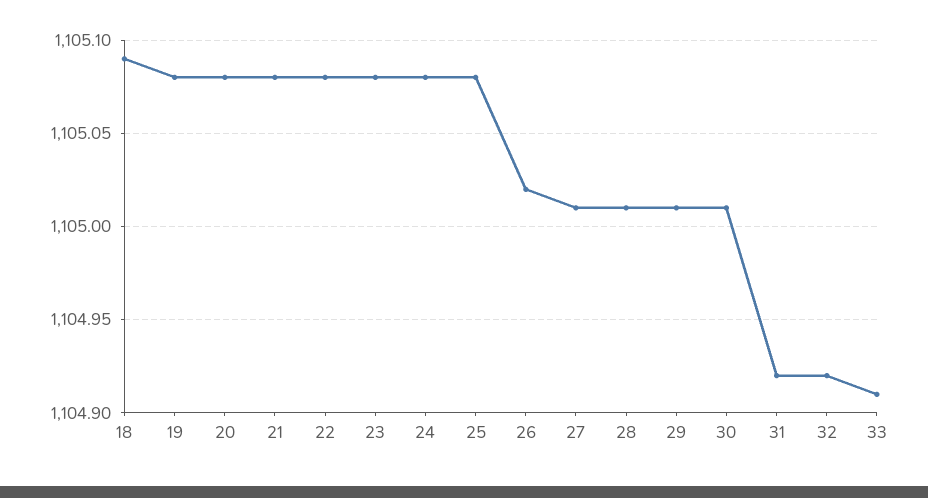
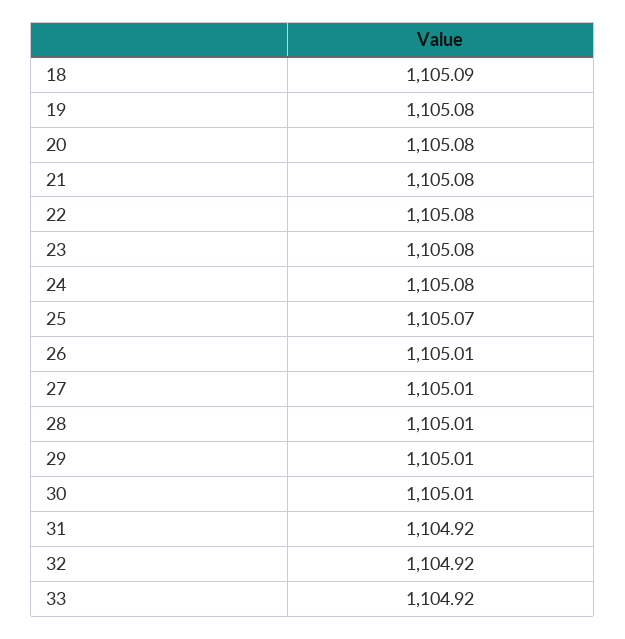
25: 1105.08 -> 1105.07
26: 1105.02 -> 1105.01
33: 1104.91 -> 1104.92

